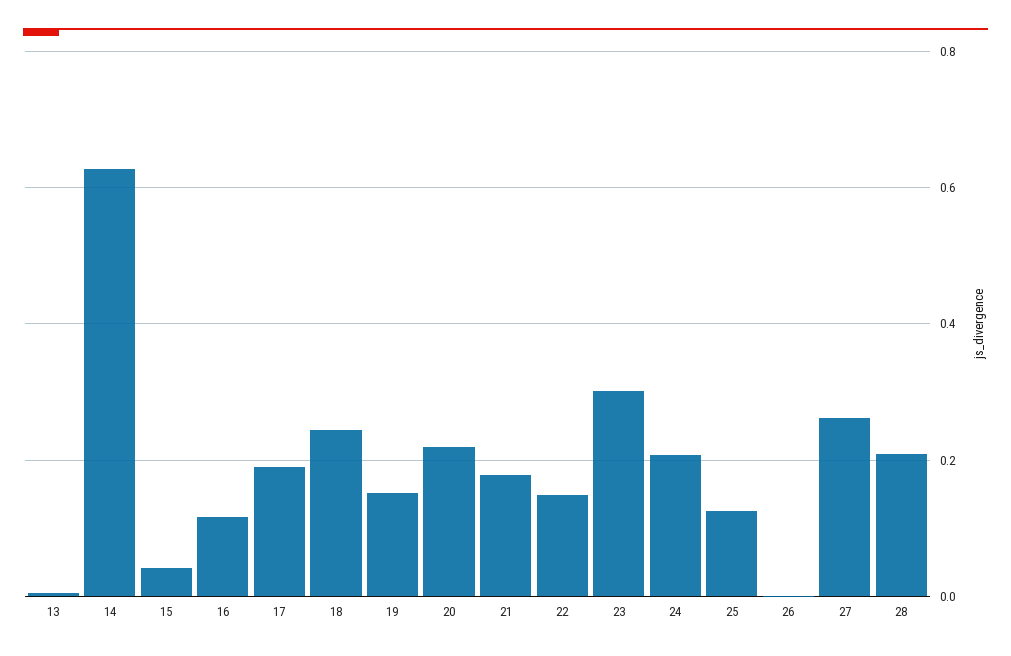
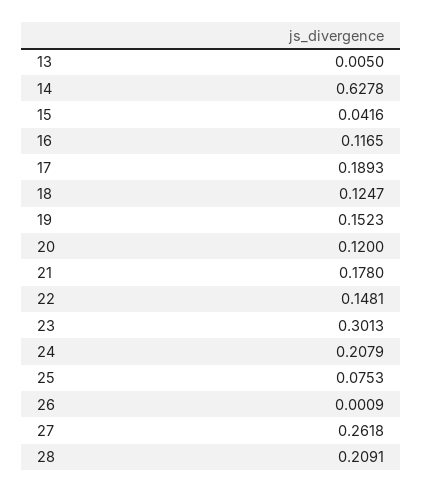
18: 0.24 -> 0.1247
20: 0.22 -> 0.12
25: 0.12 -> 0.0753

